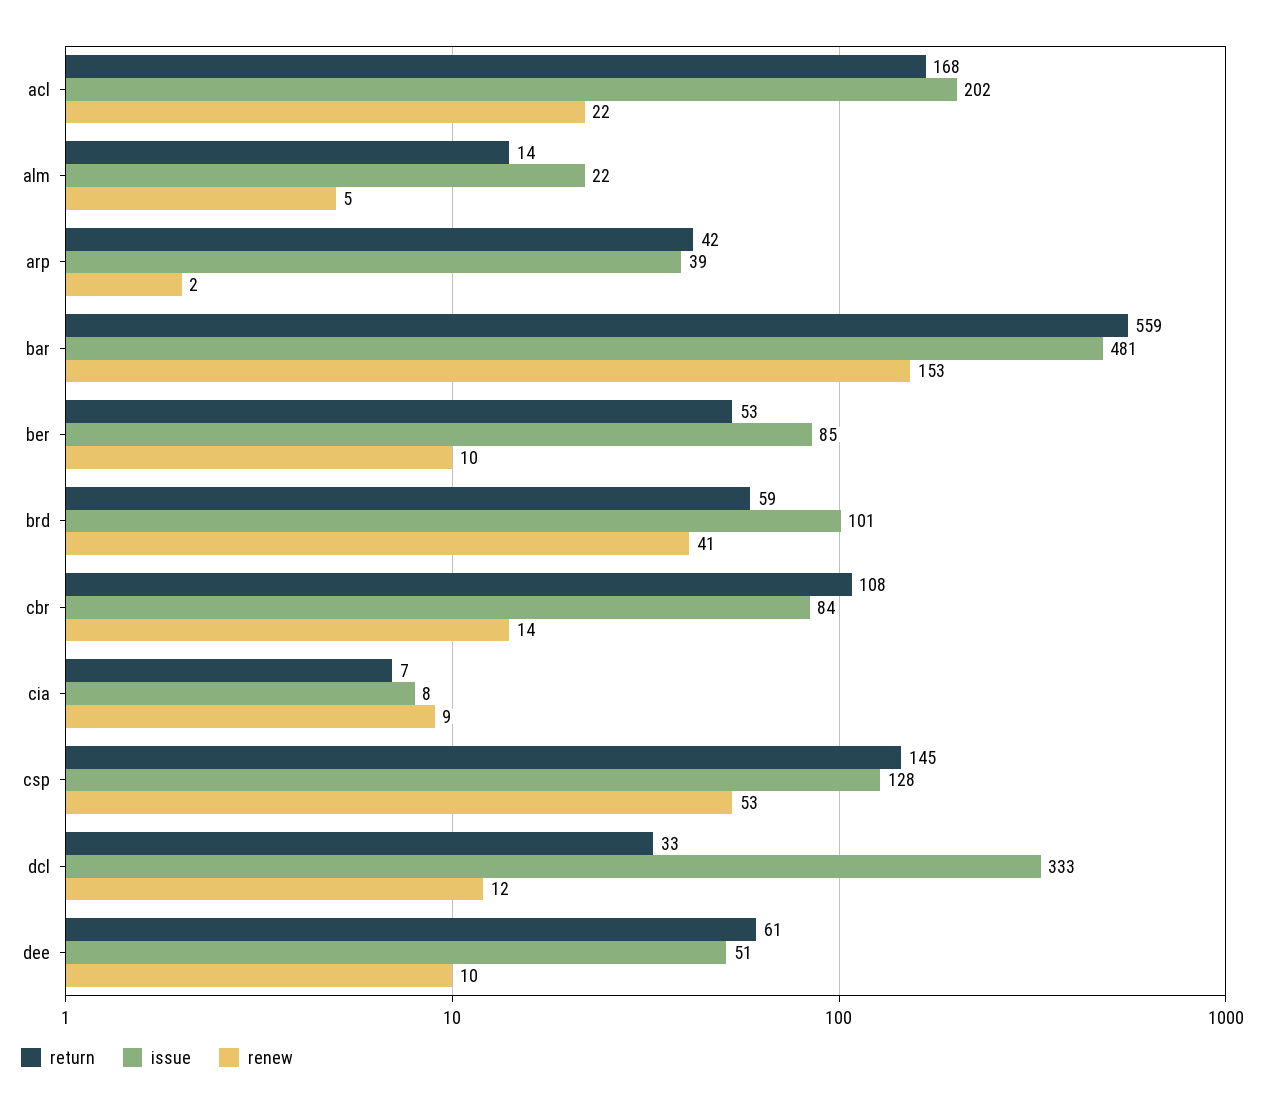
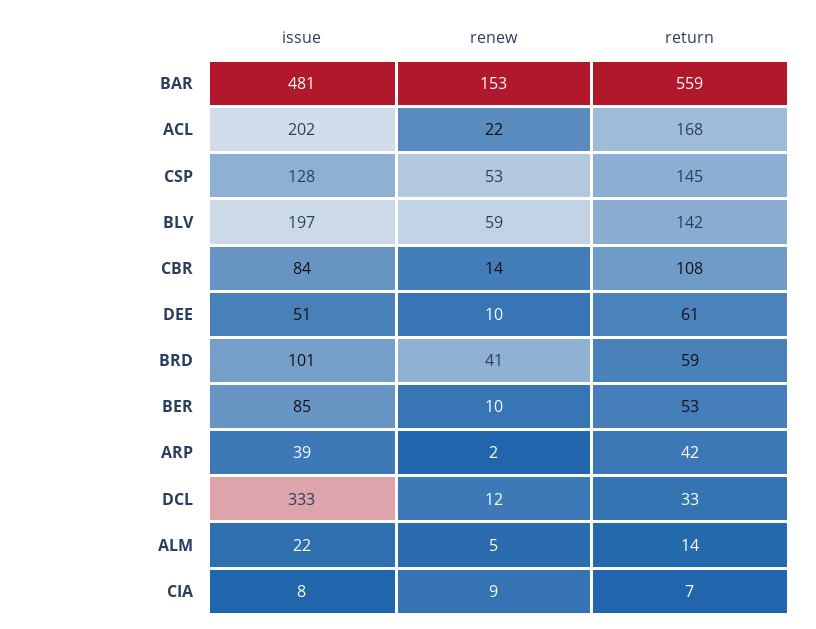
issue, BLV: none -> 197
renew, BLV: none -> 59
return, BLV: none -> 142

